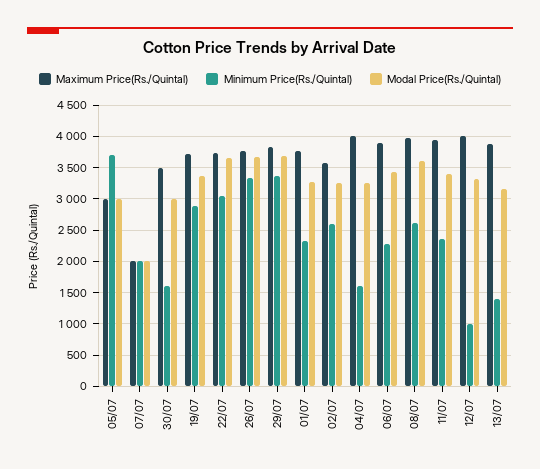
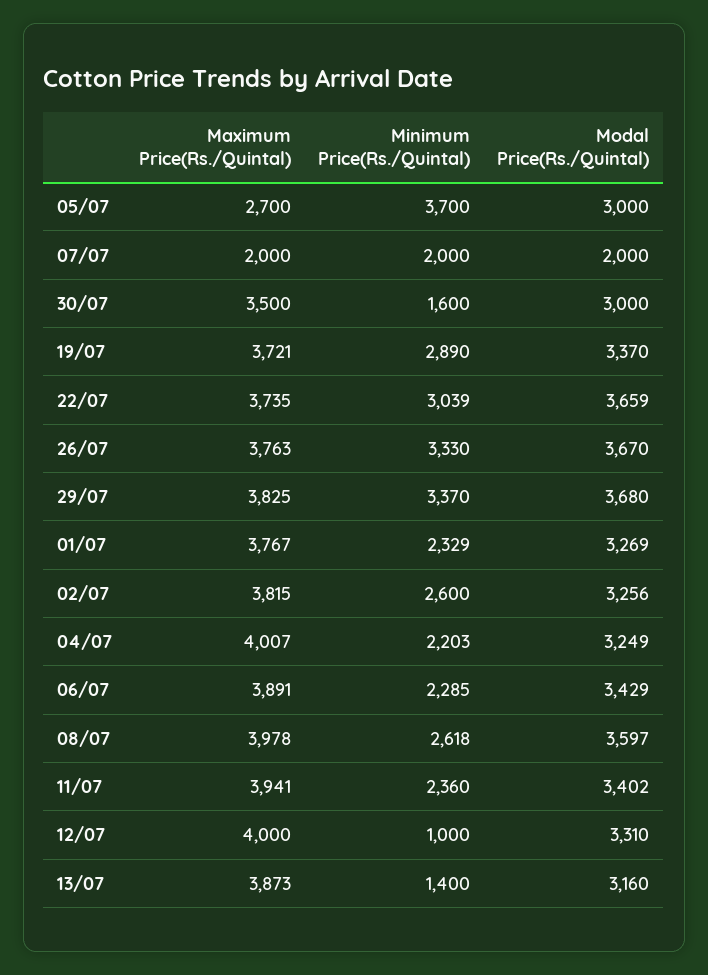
Maximum Price(Rs./Quintal), 05/07: 3000 -> 2700
Maximum Price(Rs./Quintal), 02/07: 3600 -> 3815
Minimum Price(Rs./Quintal), 04/07: 1600 -> 2203

